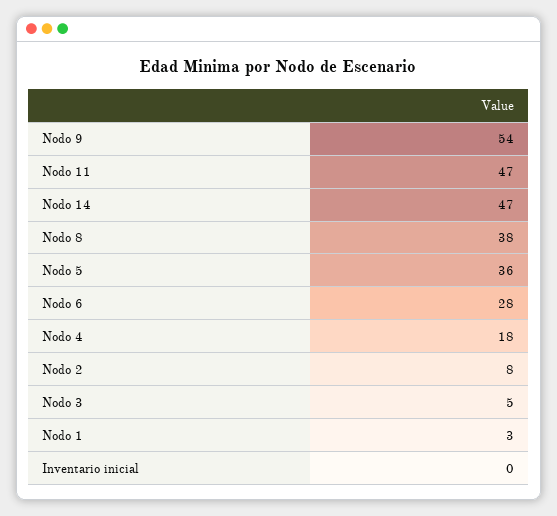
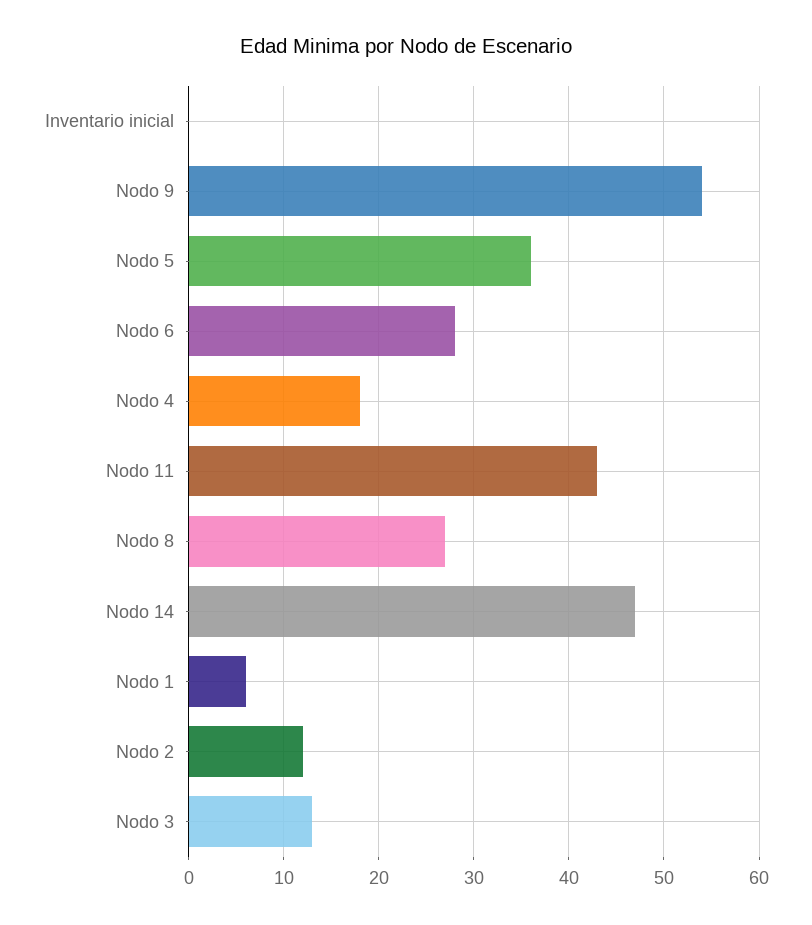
Nodo 11: 47 -> 43
Nodo 8: 38 -> 27
Nodo 2: 8 -> 12
Nodo 3: 5 -> 13
Nodo 1: 3 -> 6

